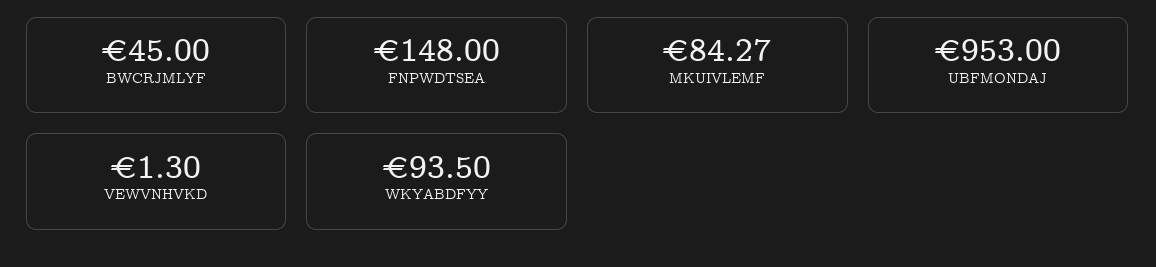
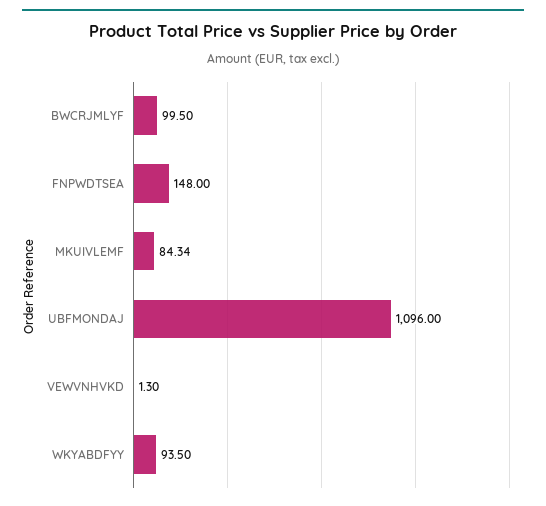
BWCRJMLYF: 45 -> 99.5
MKUIVLEMF: 84.27 -> 84.34
UBFMONDAJ: 953 -> 1096

